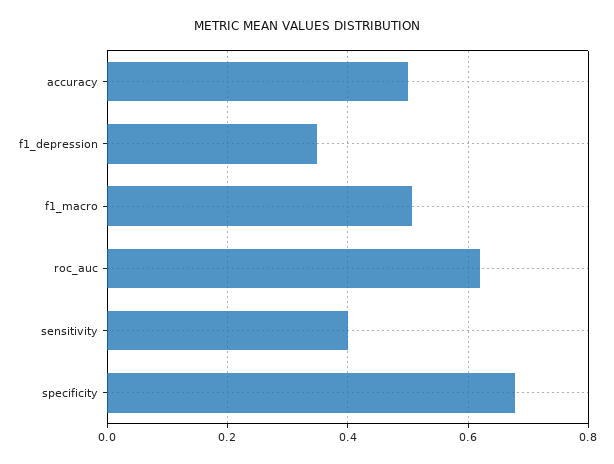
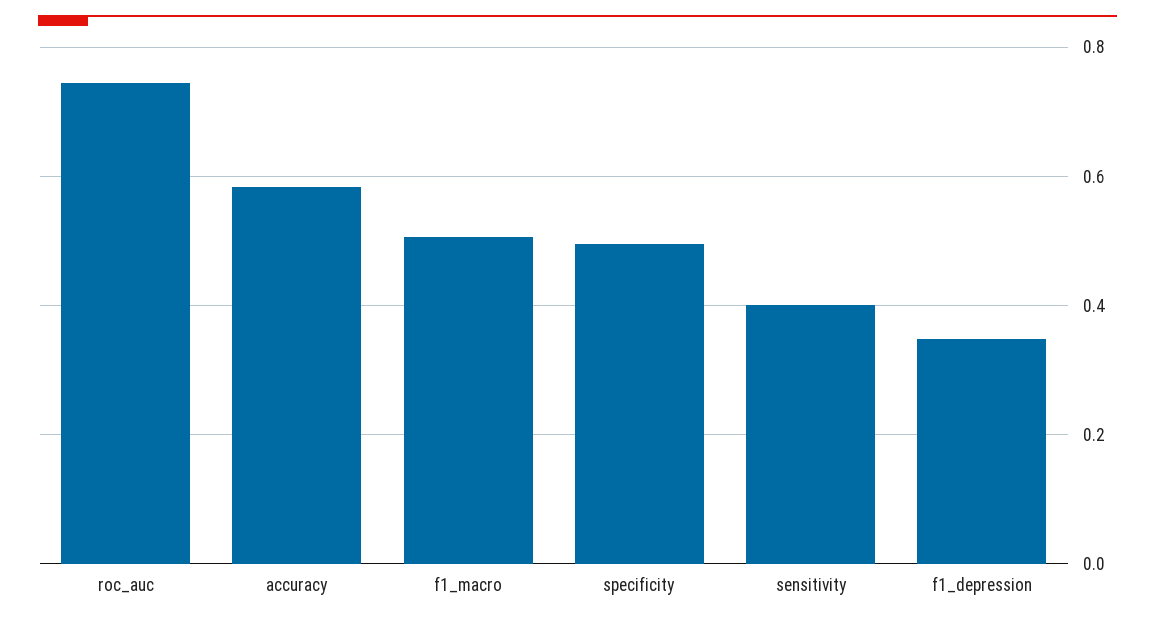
accuracy: 0.5 -> 0.58
roc_auc: 0.62 -> 0.74
specificity: 0.68 -> 0.5

